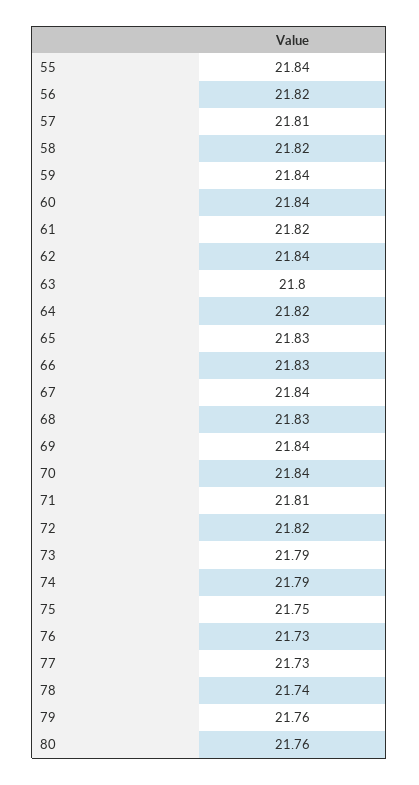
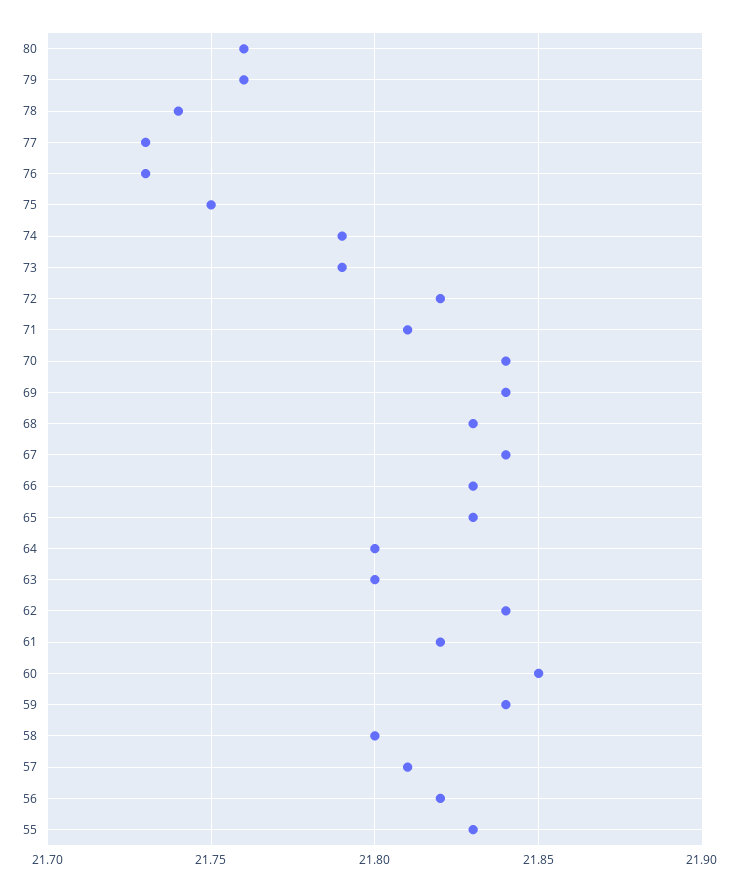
55: 21.84 -> 21.83
58: 21.82 -> 21.8
60: 21.84 -> 21.85
64: 21.82 -> 21.8

